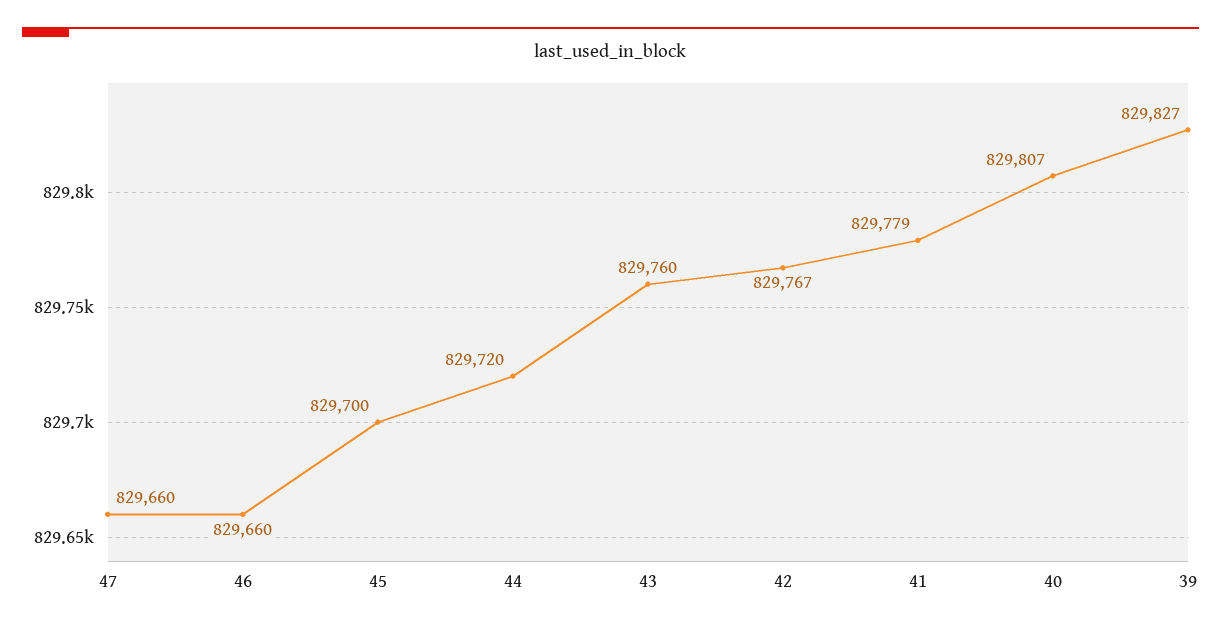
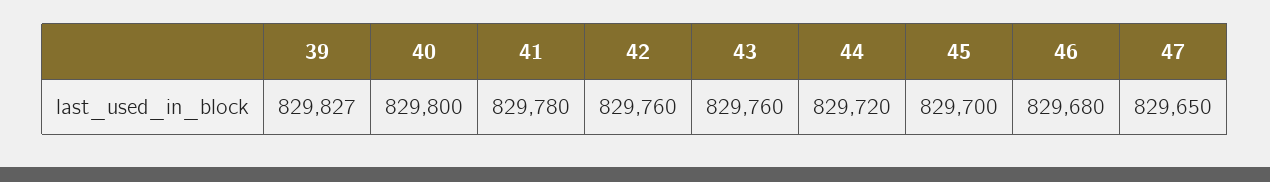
47: 829660 -> 829650
46: 829660 -> 829680
42: 829767 -> 829760
41: 829779 -> 829780
40: 829807 -> 829800

